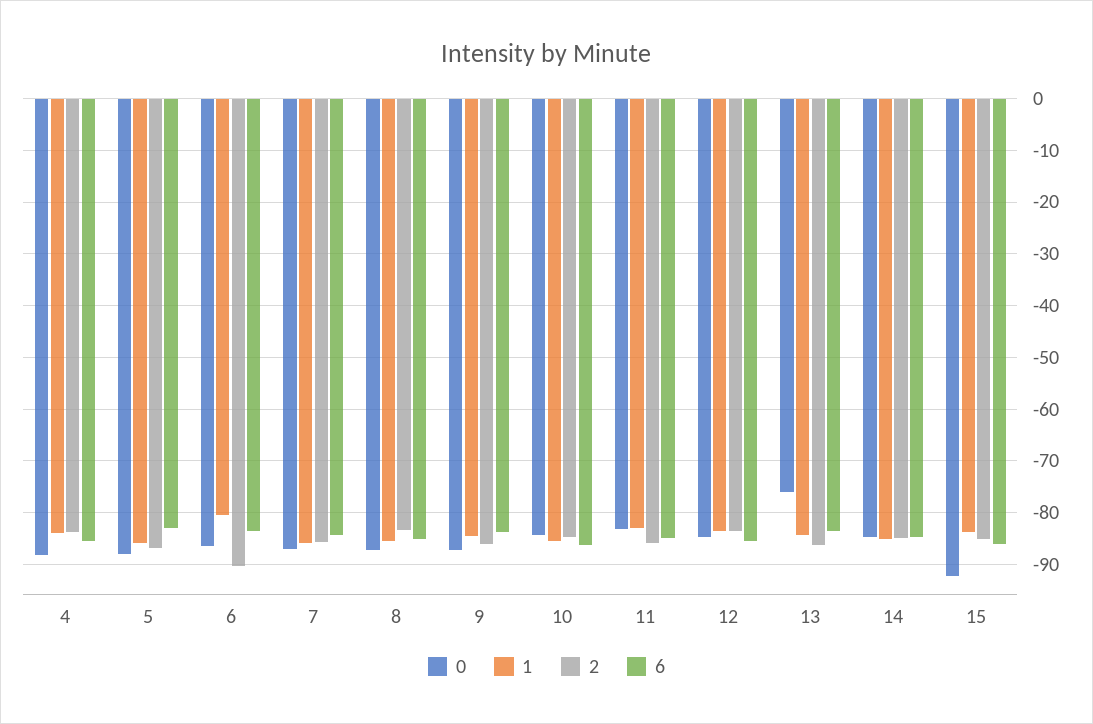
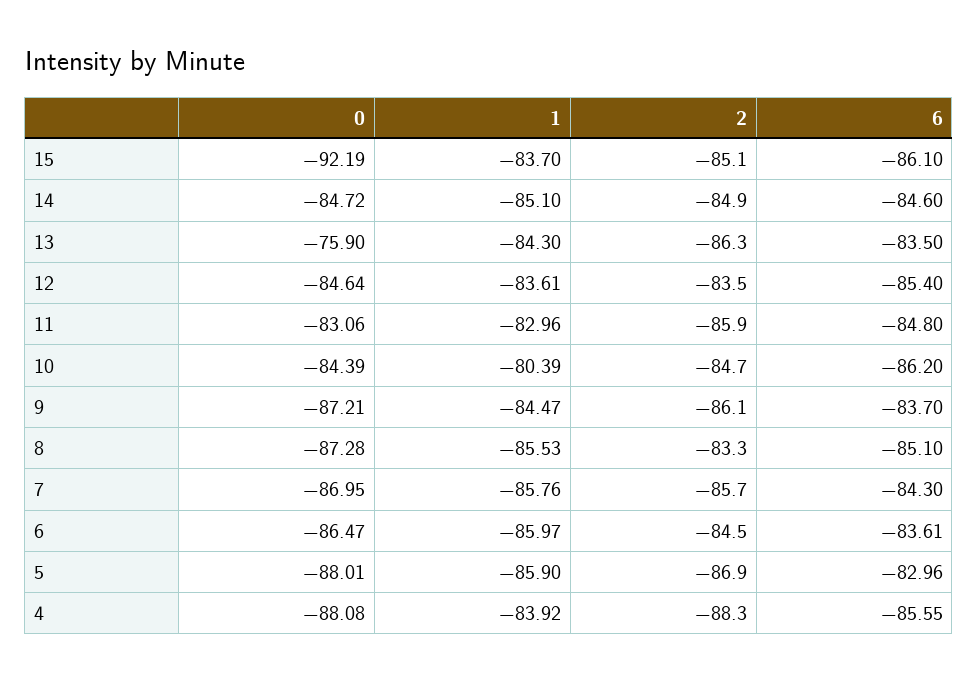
2, 4: -84 -> -88.3
1, 6: -80 -> -85.97
2, 6: -90 -> -84.5
1, 10: -86 -> -80.39

